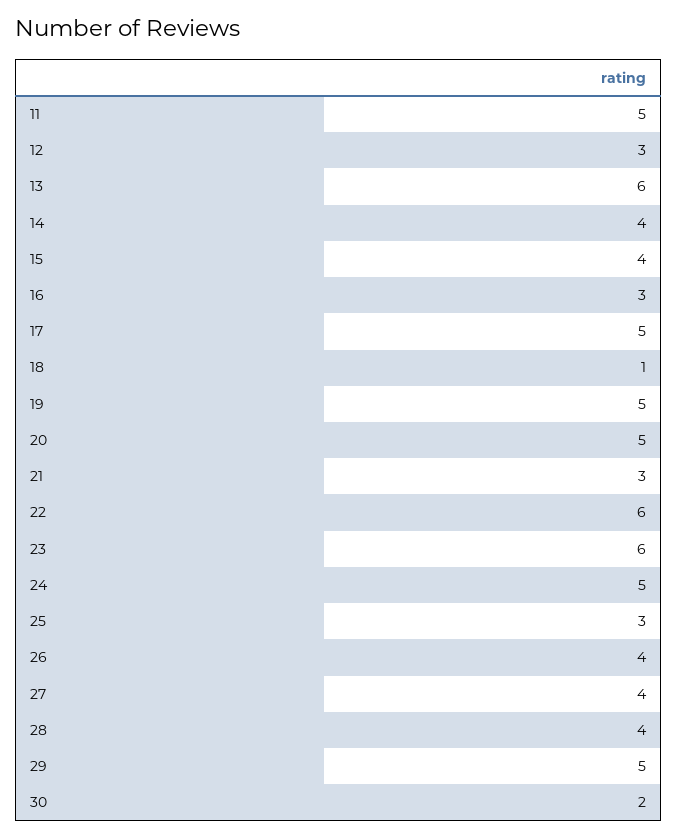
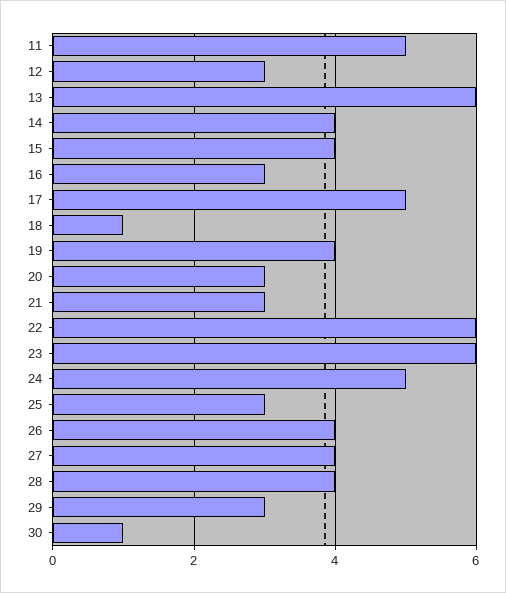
19: 5 -> 4
20: 5 -> 3
29: 5 -> 3
30: 2 -> 1

